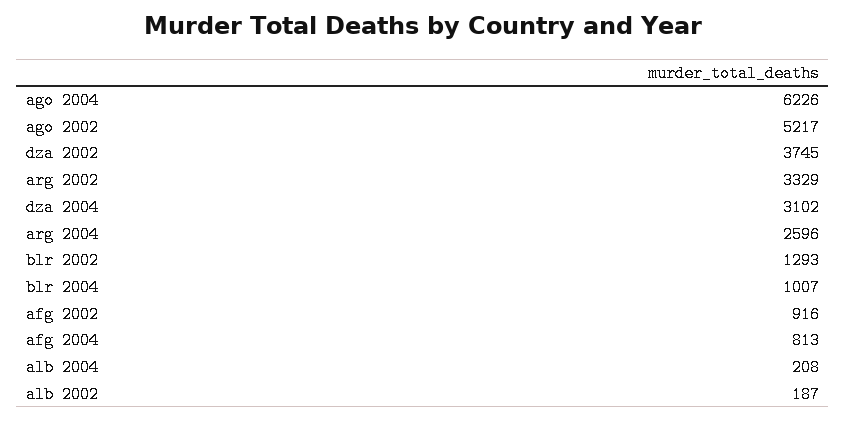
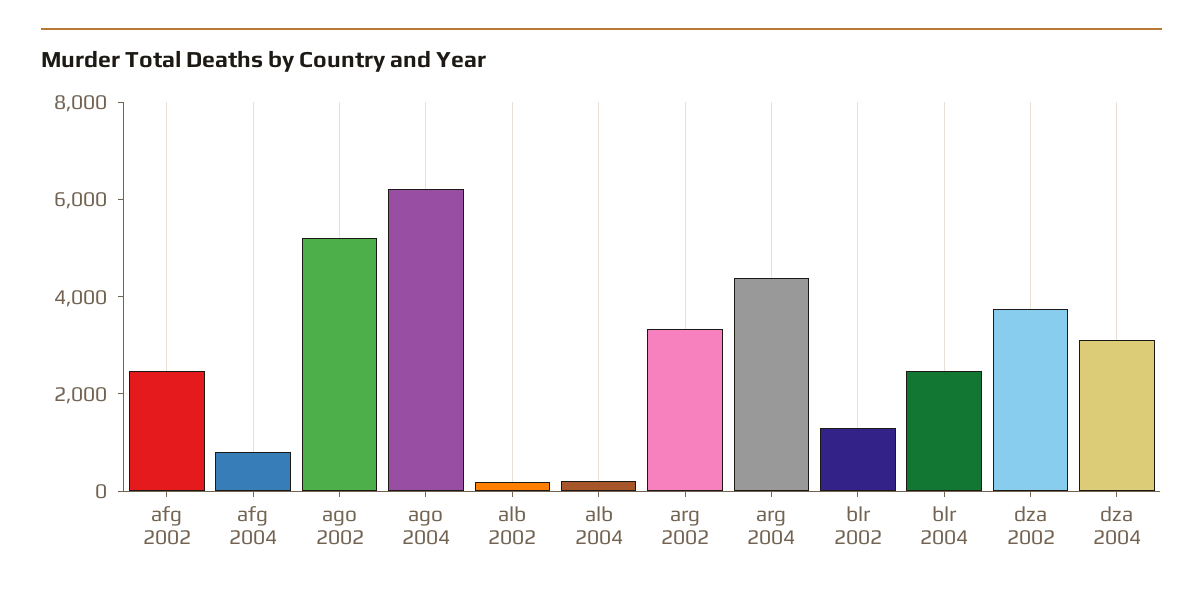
arg 2004: 2596 -> 4500
blr 2004: 1007 -> 2500
afg 2002: 916 -> 2500

